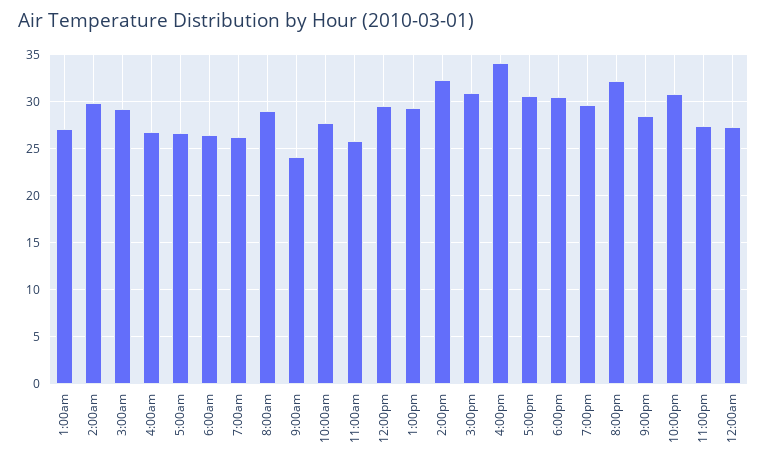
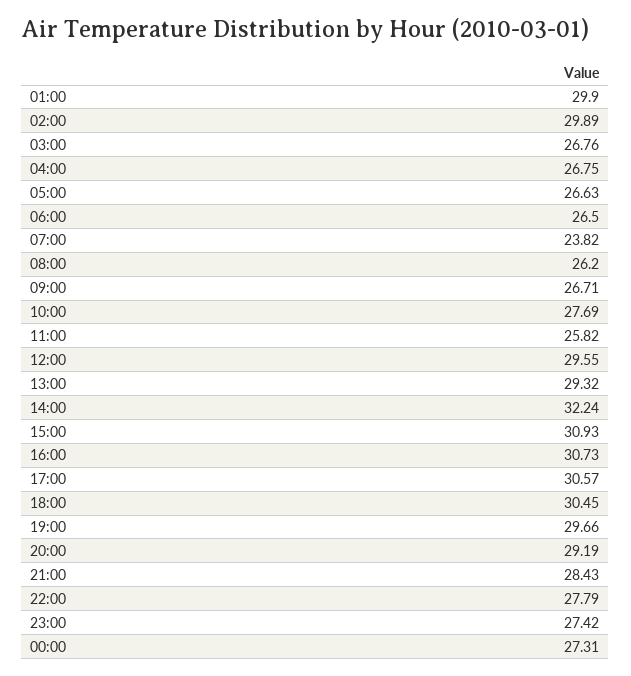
1:00am: 27 -> 29.9
3:00am: 29 -> 26.76
7:00am: 26 -> 23.82
8:00am: 29 -> 26.2
9:00am: 24 -> 26.71
4:00pm: 34 -> 30.73
8:00pm: 32 -> 29.19
10:00pm: 31 -> 27.79

